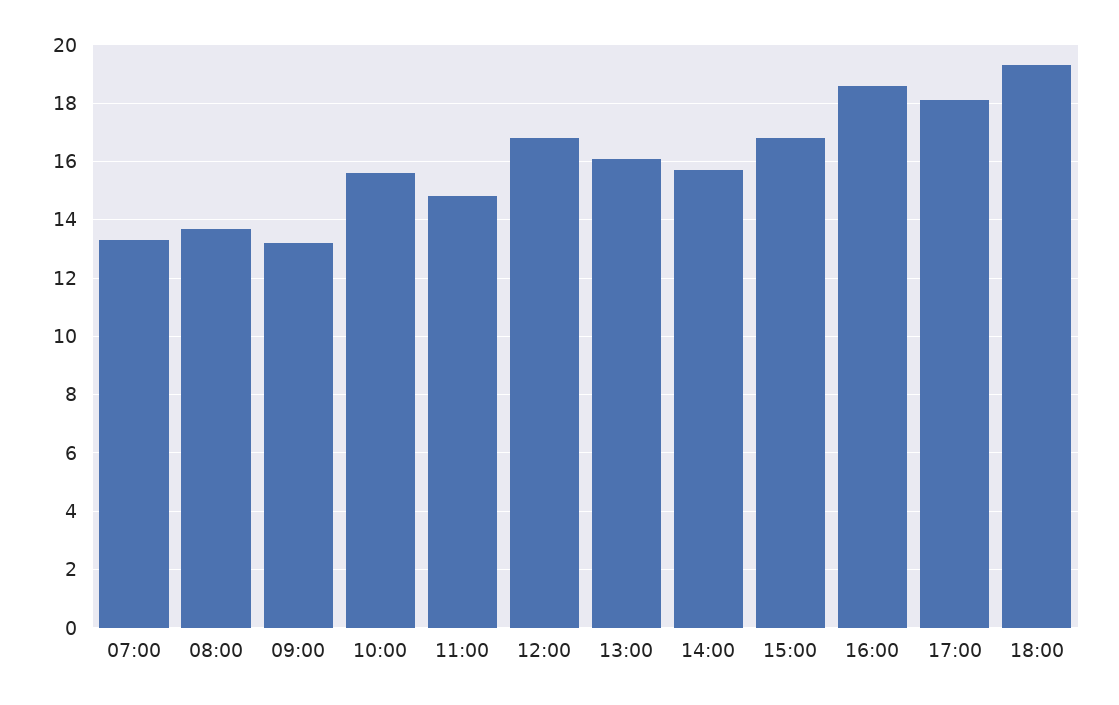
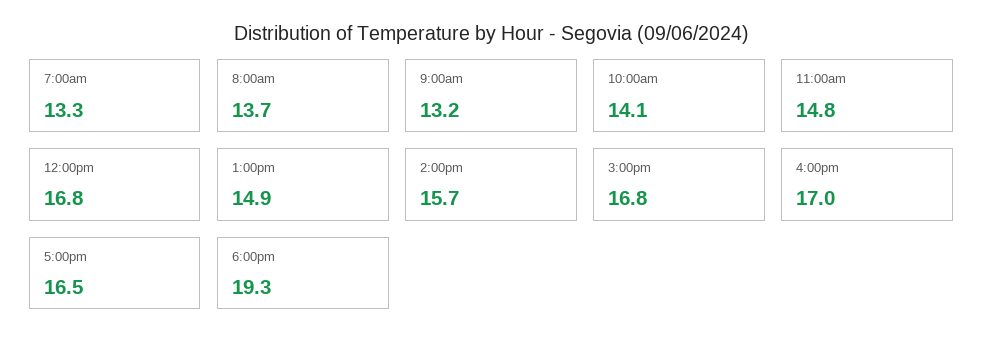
10:00: 15.5 -> 14.1
13:00: 16 -> 14.9
16:00: 18.5 -> 17
17:00: 18 -> 16.5

